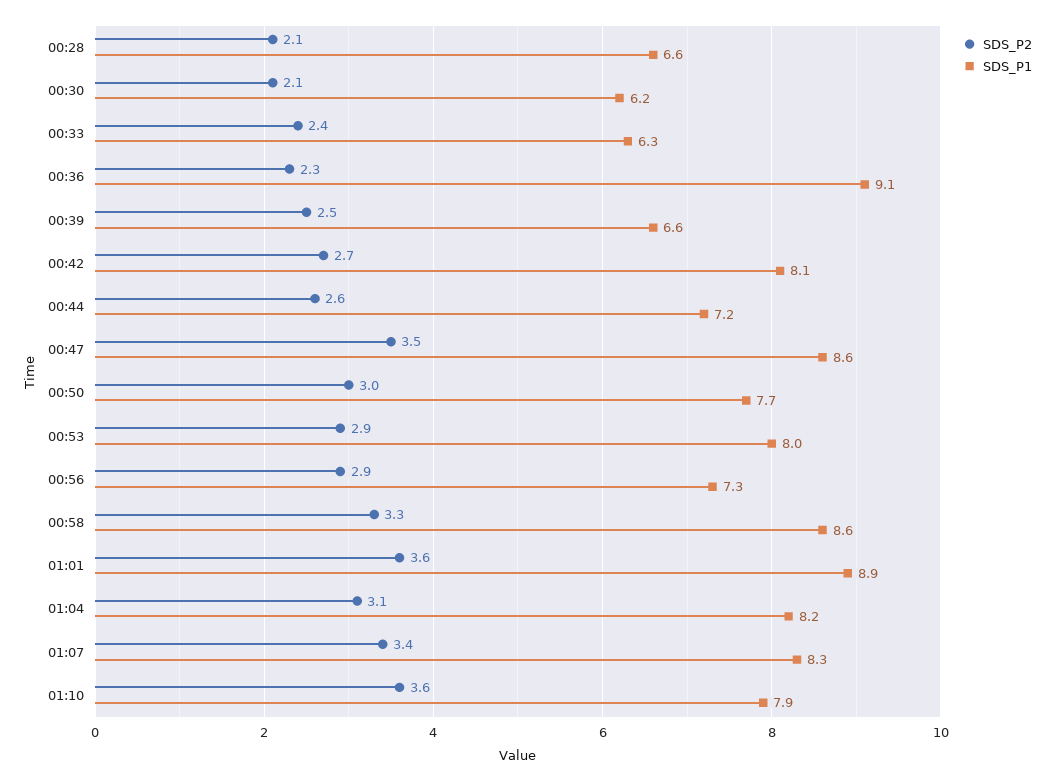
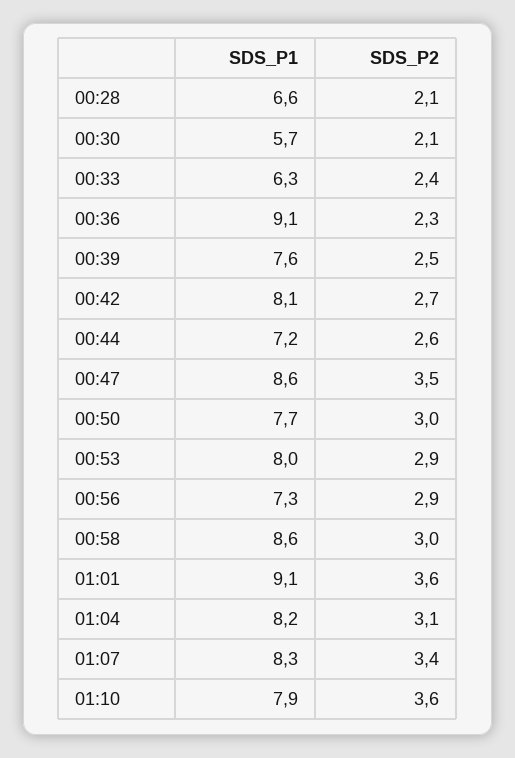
SDS_P1, 00:30: 6.2 -> 5.7
SDS_P1, 00:39: 6.6 -> 7.6
SDS_P2, 00:58: 3.3 -> 3
SDS_P1, 01:01: 8.9 -> 9.1

